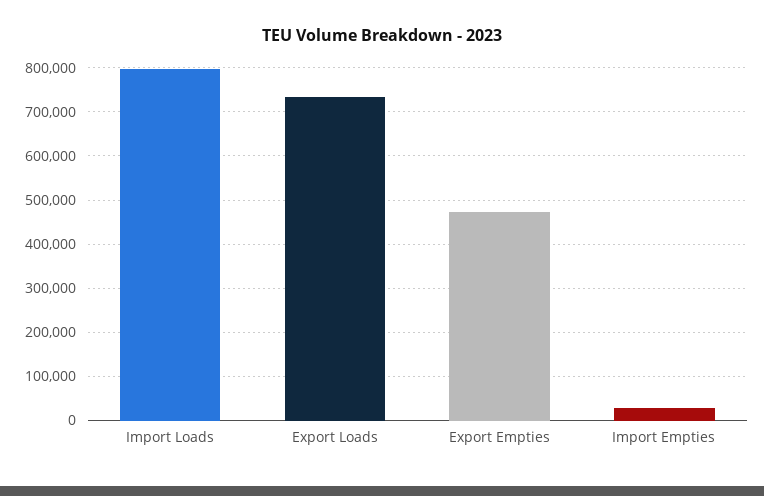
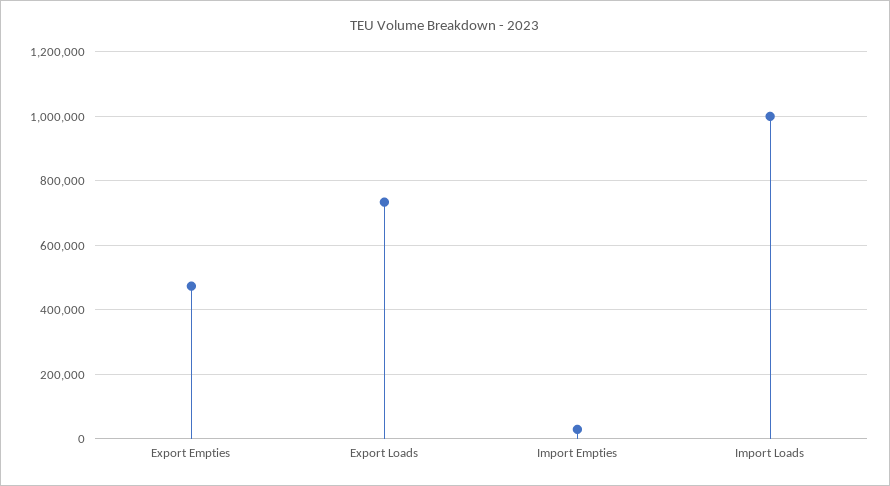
Import Loads: 800000 -> 1000000

